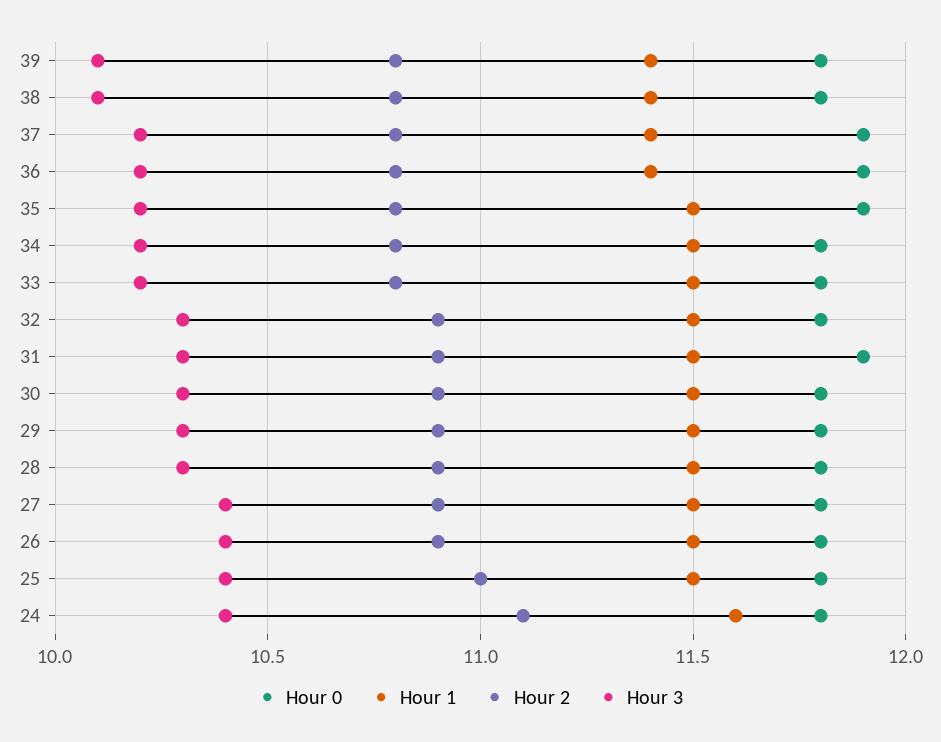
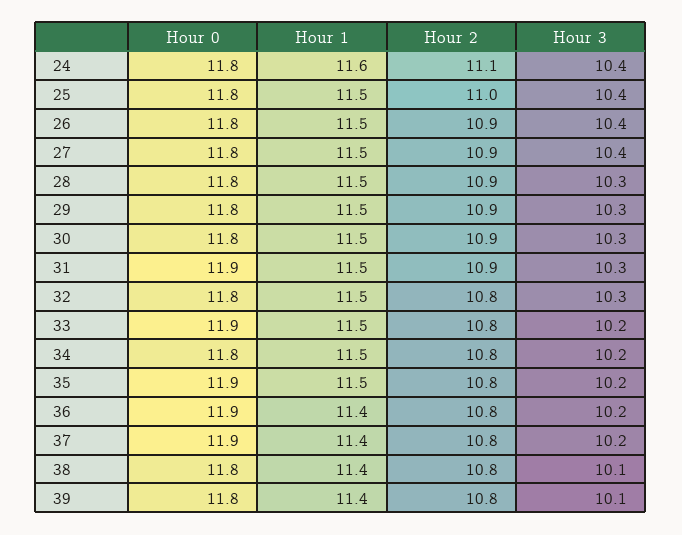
Hour 0, 33: 11.8 -> 11.9
Hour 2, 32: 10.9 -> 10.8

